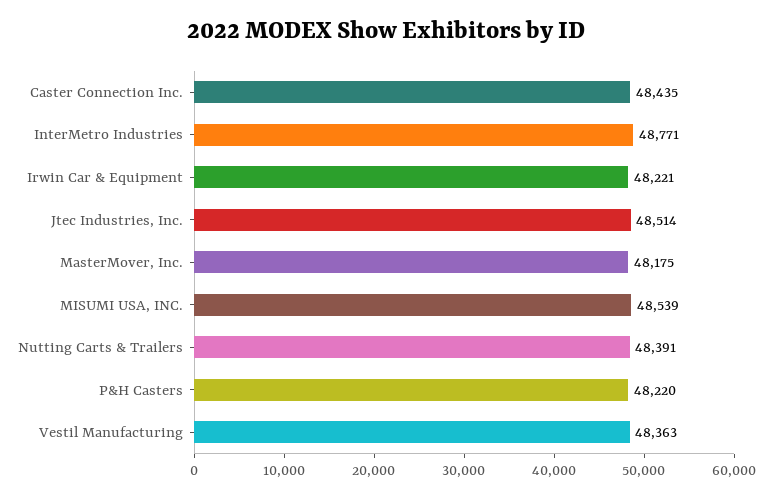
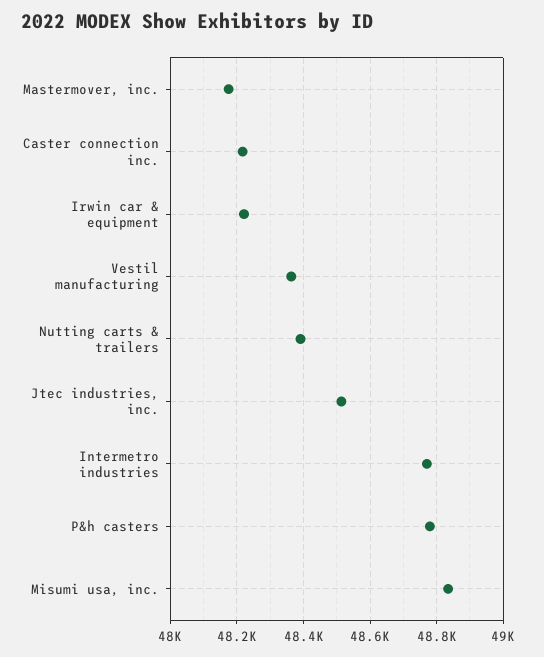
Caster Connection Inc.: 48435 -> 48220
MISUMI USA, INC.: 48539 -> 48840
P&H Casters: 48220 -> 48780

